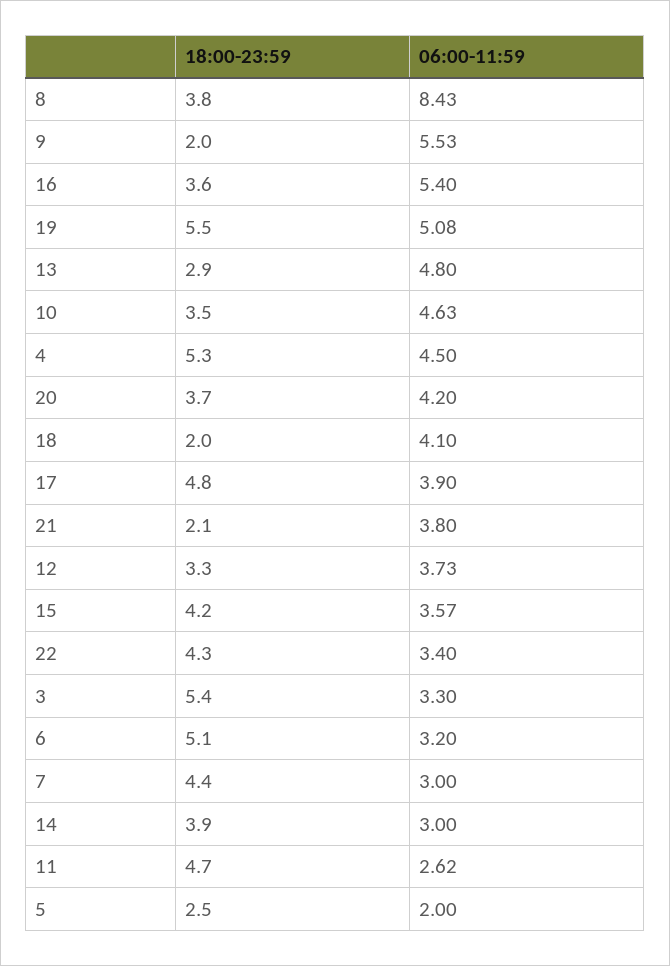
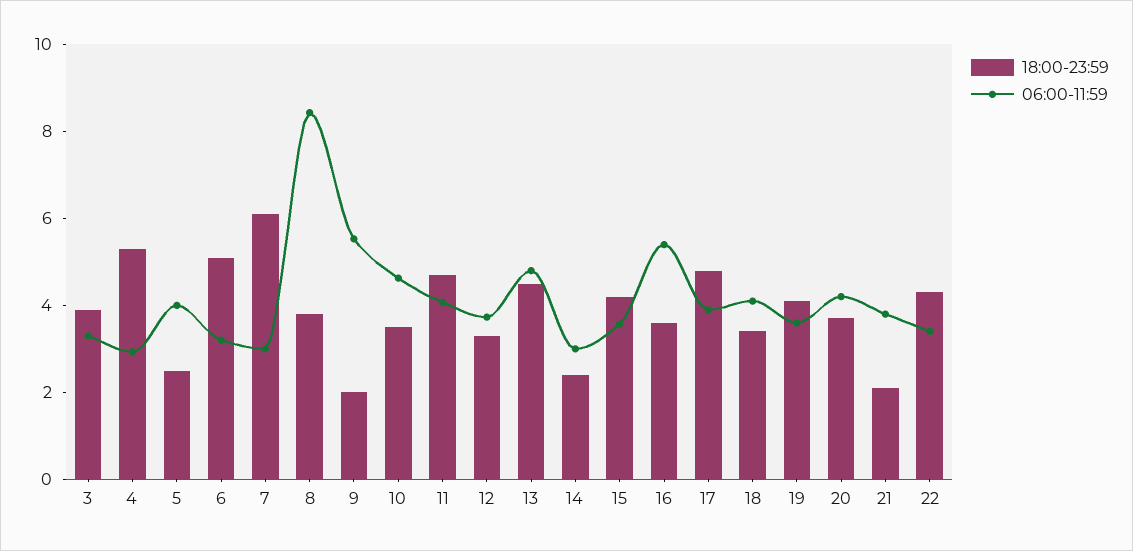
18:00-23:59, 19: 5.5 -> 4
06:00-11:59, 19: 5.08 -> 3.5
18:00-23:59, 13: 2.9 -> 4.5
06:00-11:59, 4: 4.5 -> 3
18:00-23:59, 18: 2 -> 3.5
18:00-23:59, 3: 5.4 -> 4
18:00-23:59, 7: 4.4 -> 6
18:00-23:59, 14: 3.9 -> 2.5
06:00-11:59, 11: 2.62 -> 4
06:00-11:59, 5: 2 -> 4

